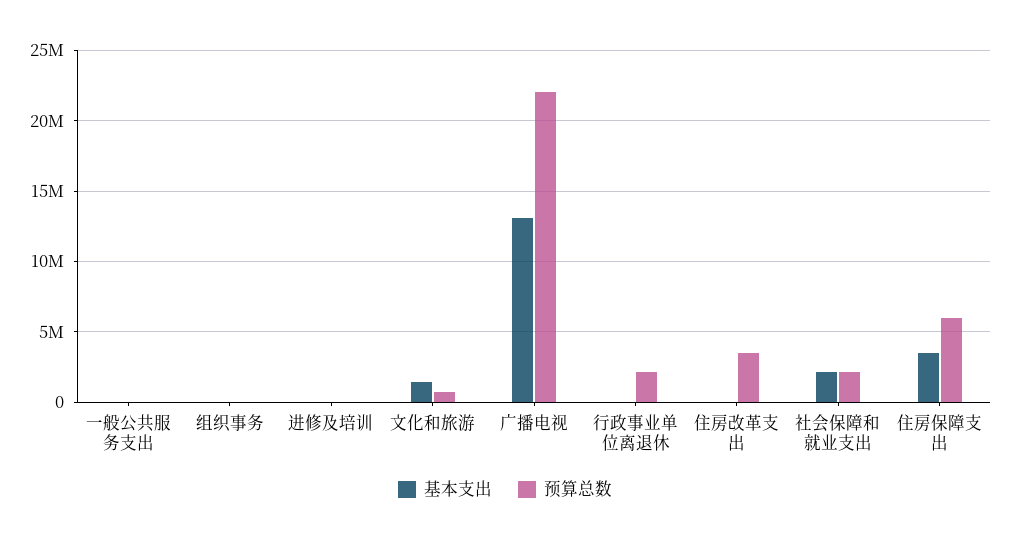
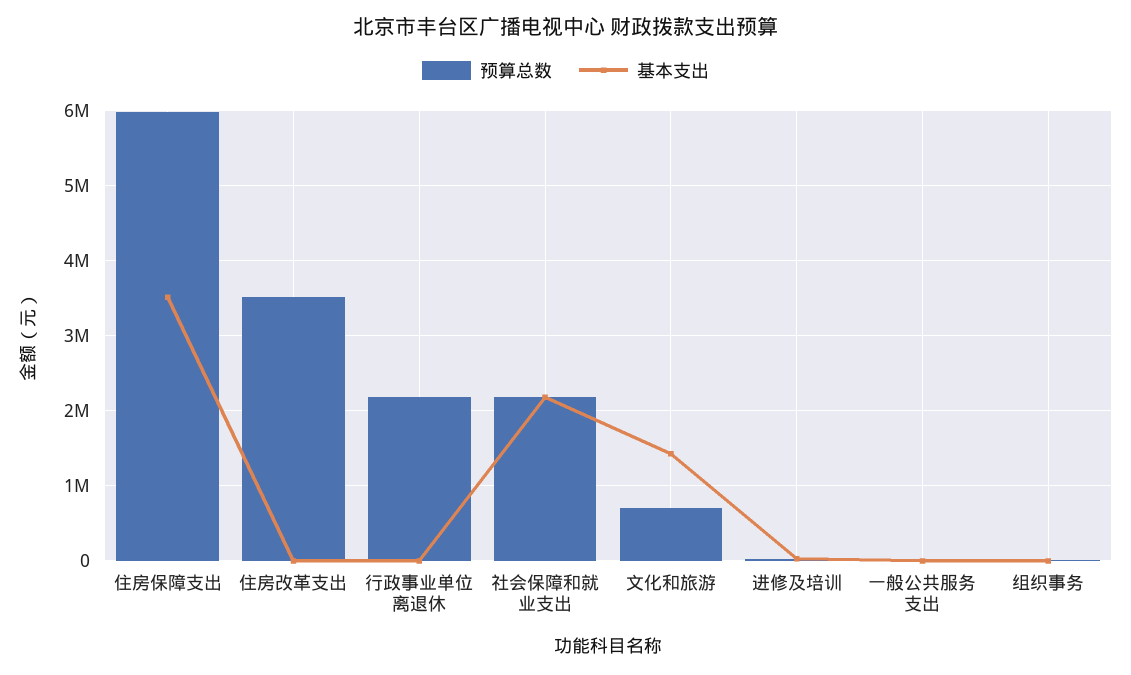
基本支出, 广播电视: 13000000 -> none
预算总数, 广播电视: 22000000 -> none

